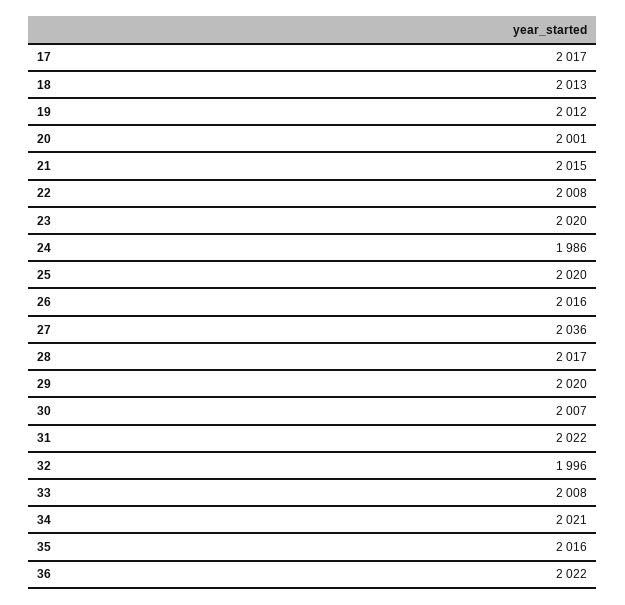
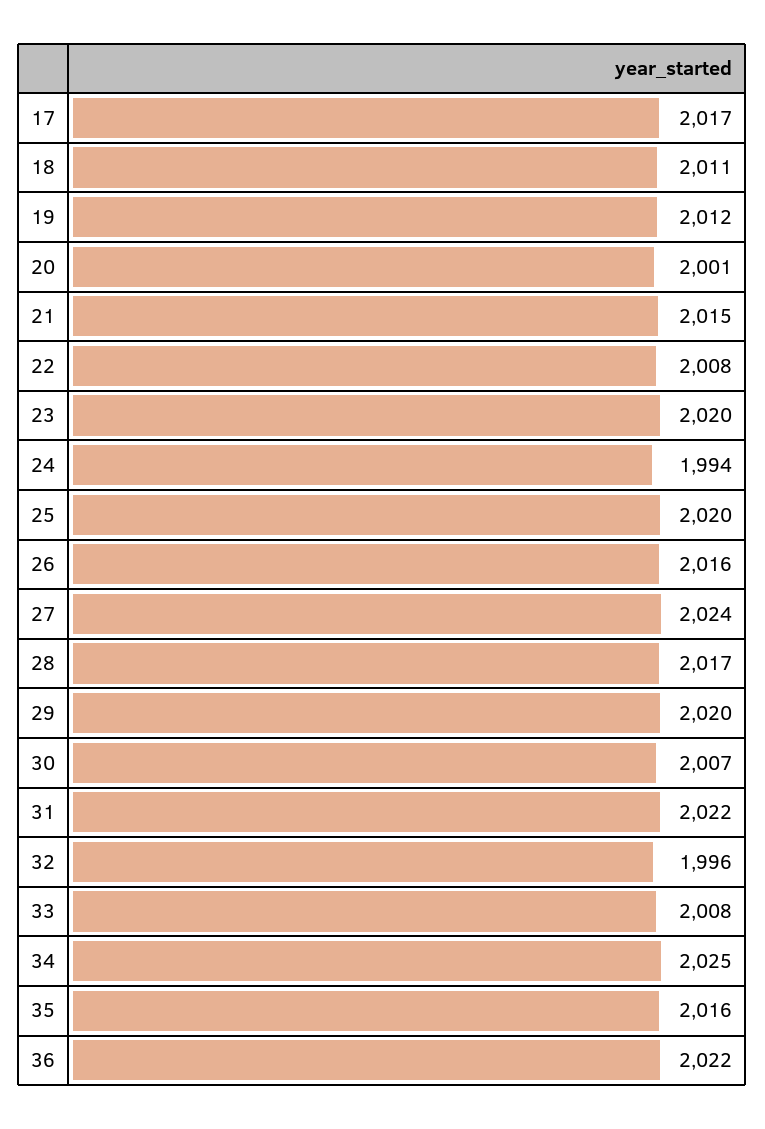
18: 2013 -> 2011
24: 1986 -> 1994
27: 2036 -> 2024
34: 2021 -> 2025

